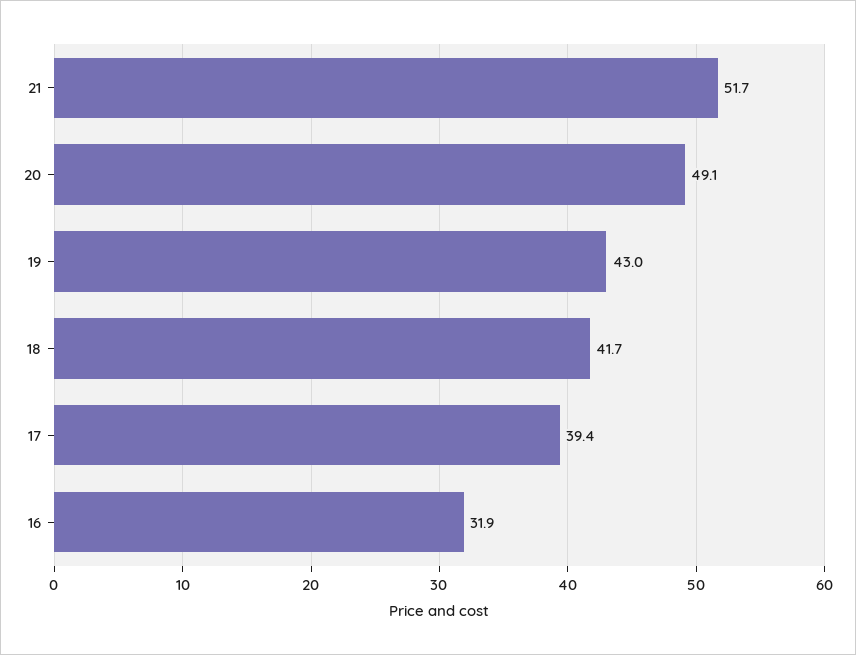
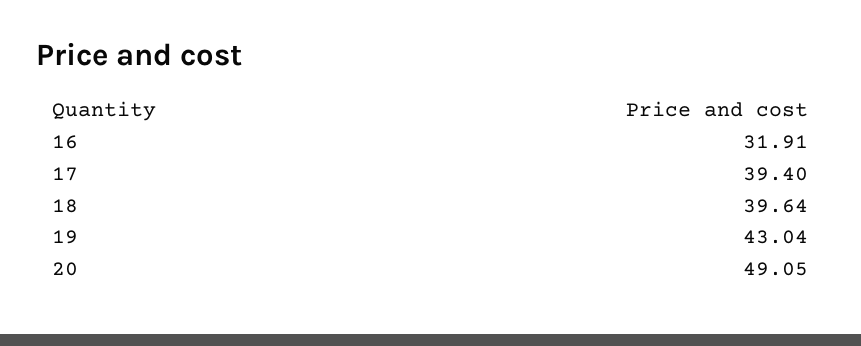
21: 51.7 -> none
18: 41.7 -> 39.64

